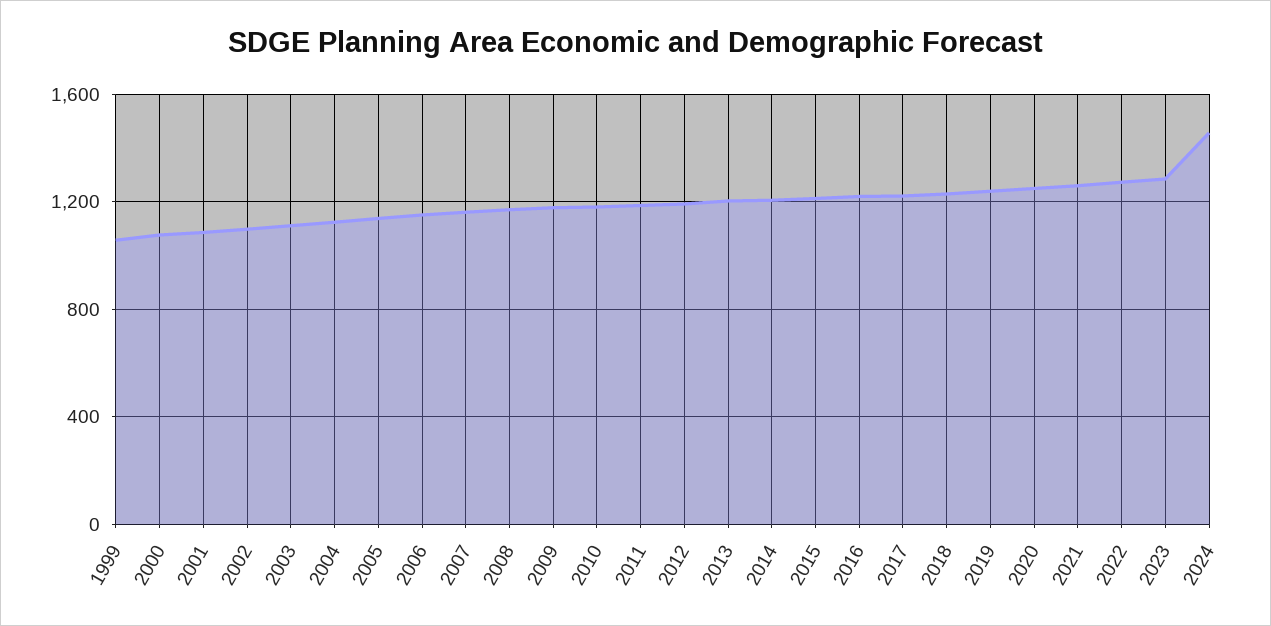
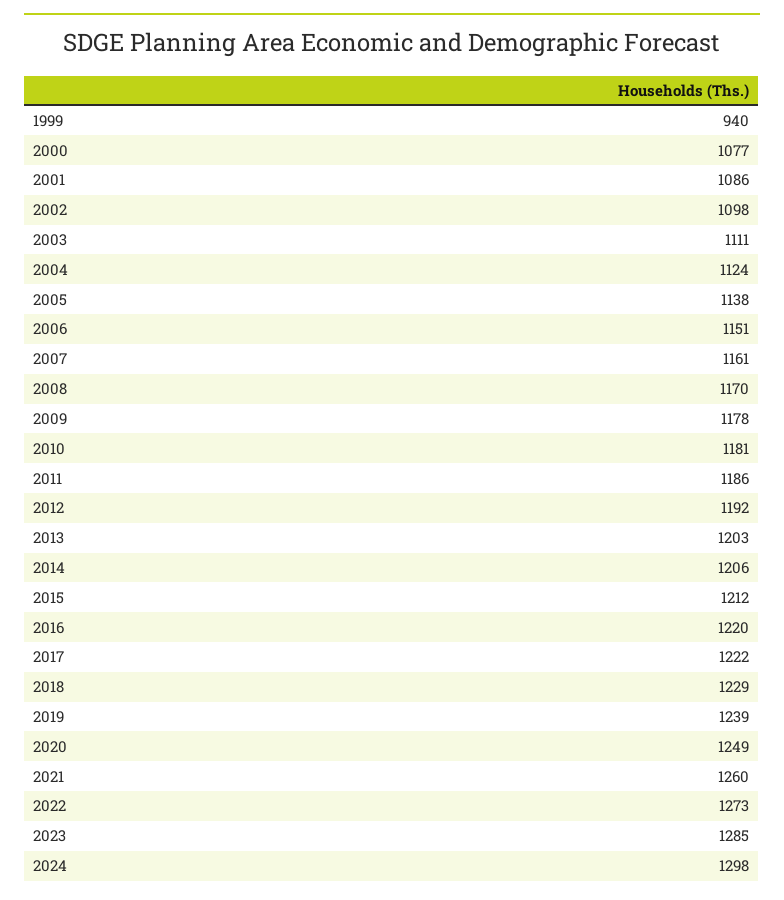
1999: 1050 -> 940
2024: 1450 -> 1298

